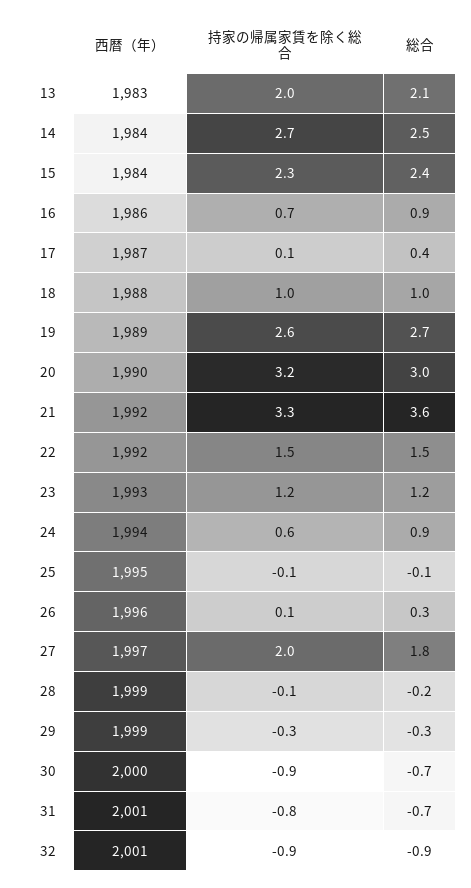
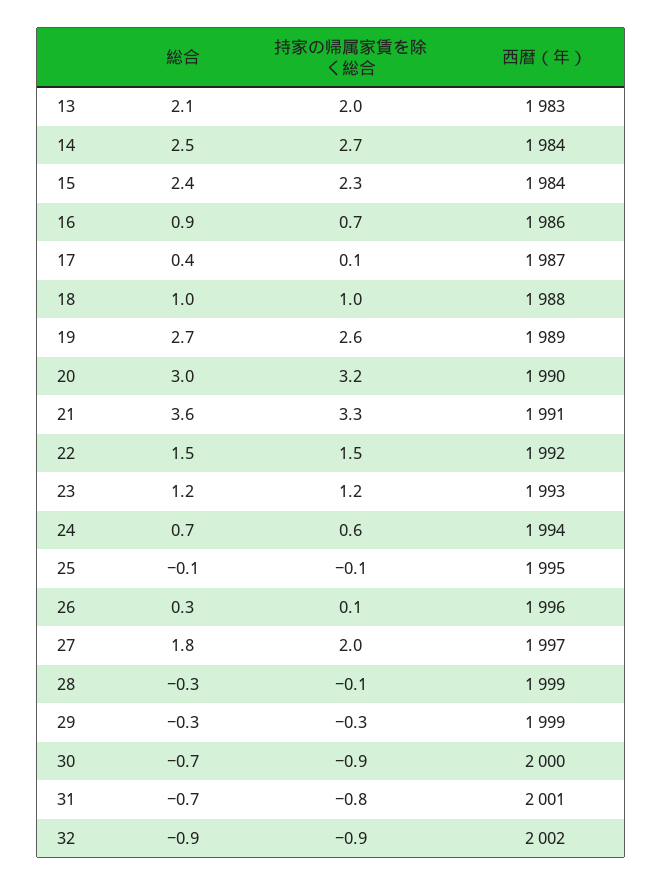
西暦（年）, 21: 1992 -> 1991
総合, 24: 0.9 -> 0.7
総合, 28: -0.2 -> -0.3
西暦（年）, 32: 2001 -> 2002

